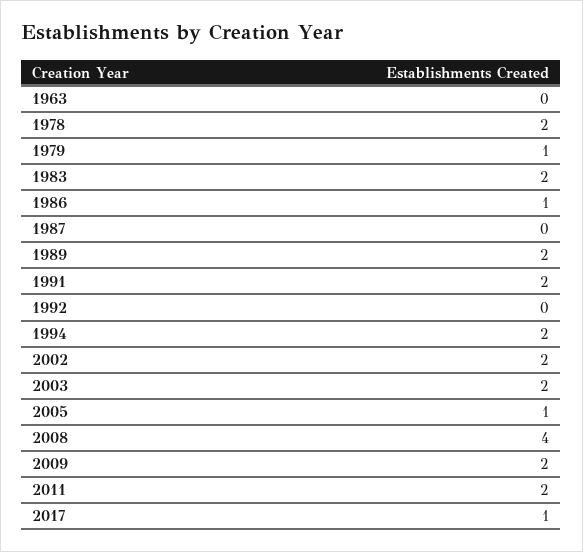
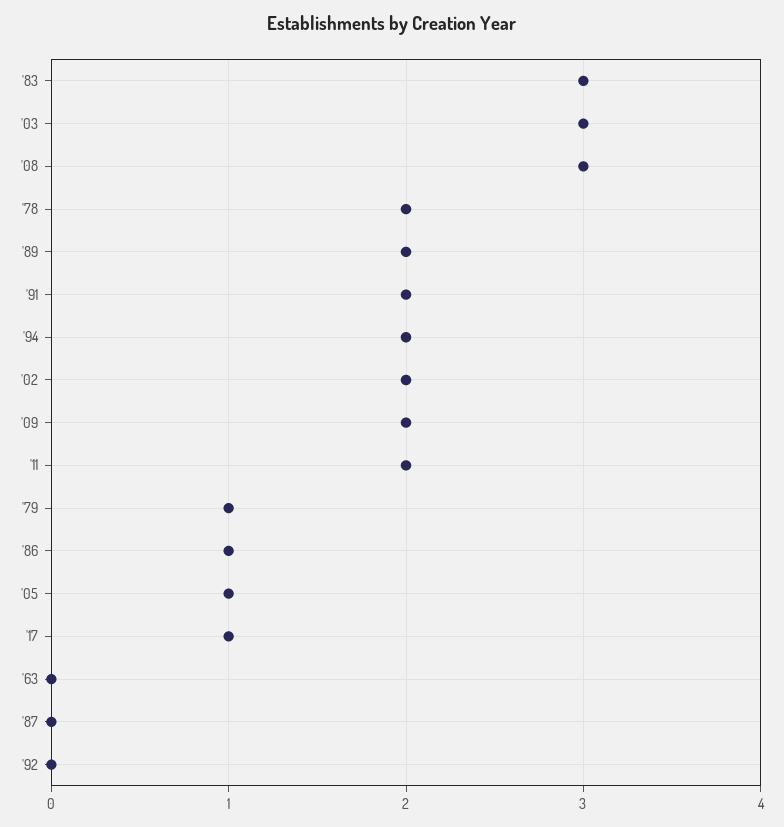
1983: 2 -> 3
2003: 2 -> 3
2008: 4 -> 3

